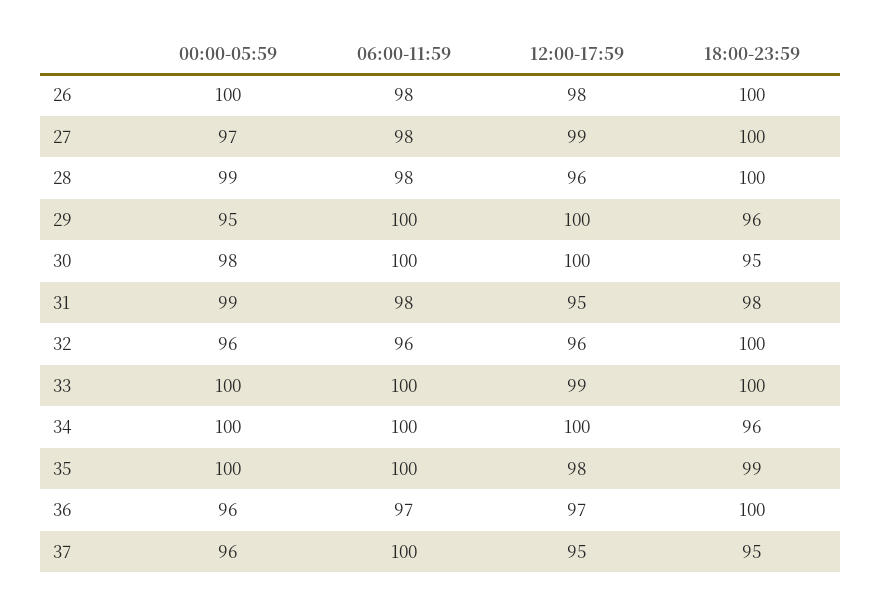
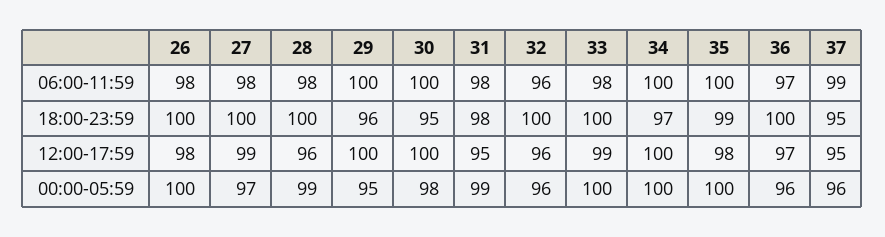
06:00-11:59, 33: 100 -> 98
18:00-23:59, 34: 96 -> 97
06:00-11:59, 37: 100 -> 99

